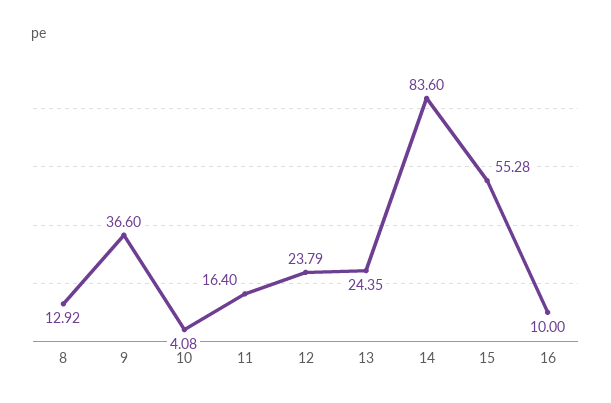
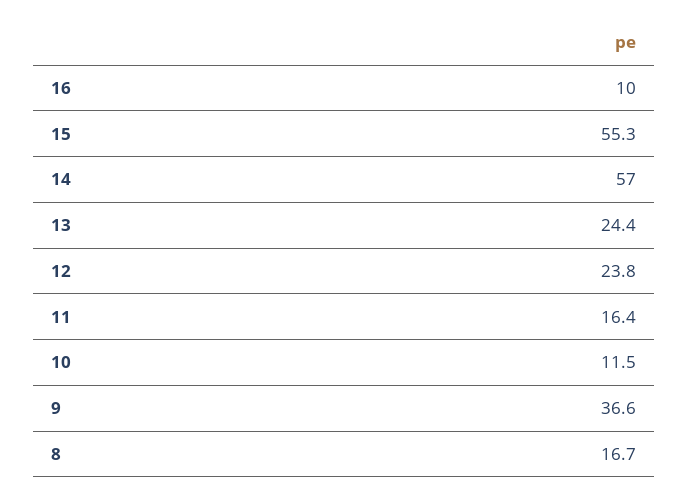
8: 12.92 -> 16.7
10: 4.08 -> 11.5
14: 83.6 -> 57

